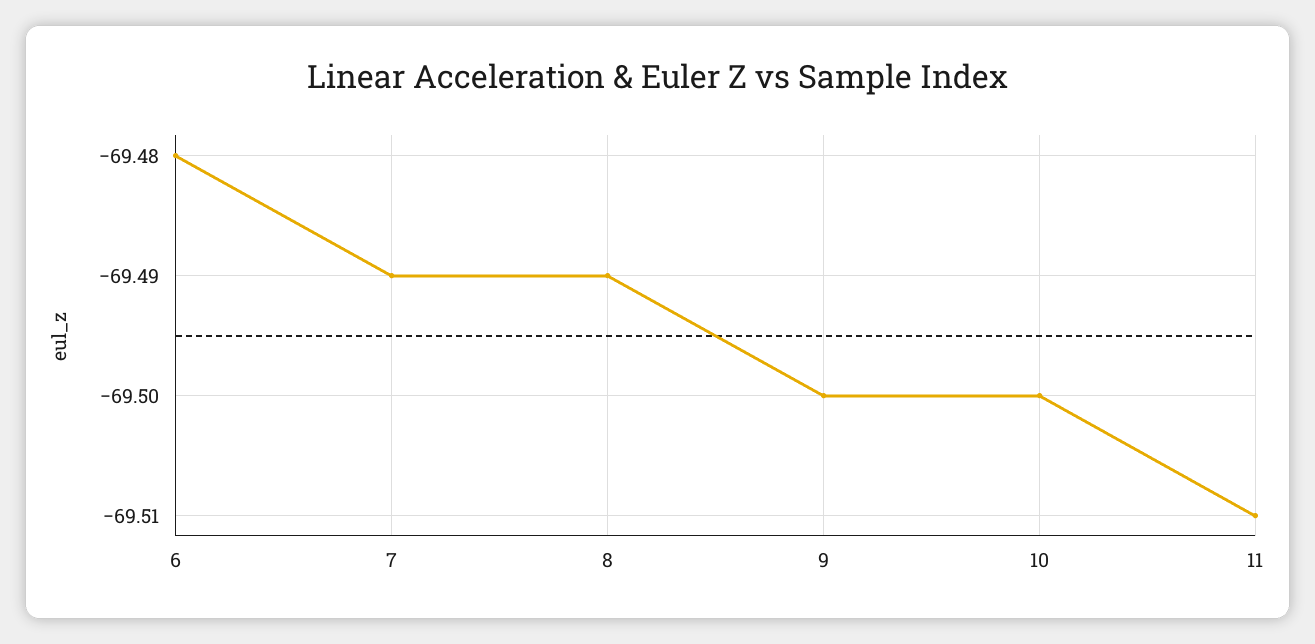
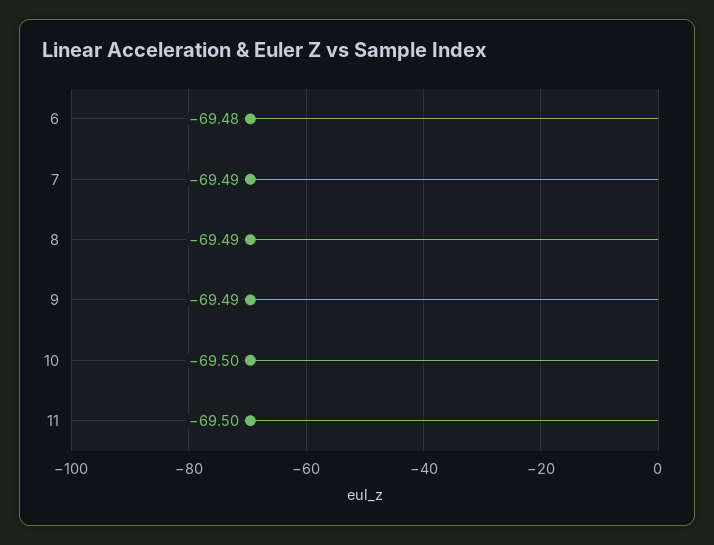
9: -69.5 -> -69.49
11: -69.51 -> -69.5

